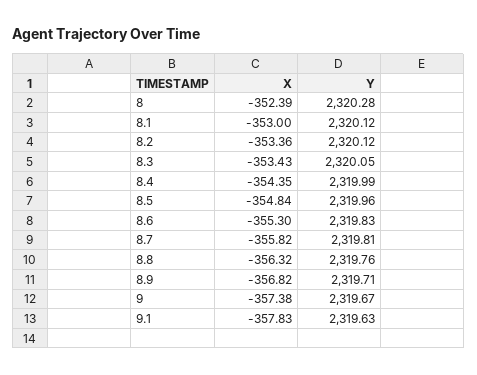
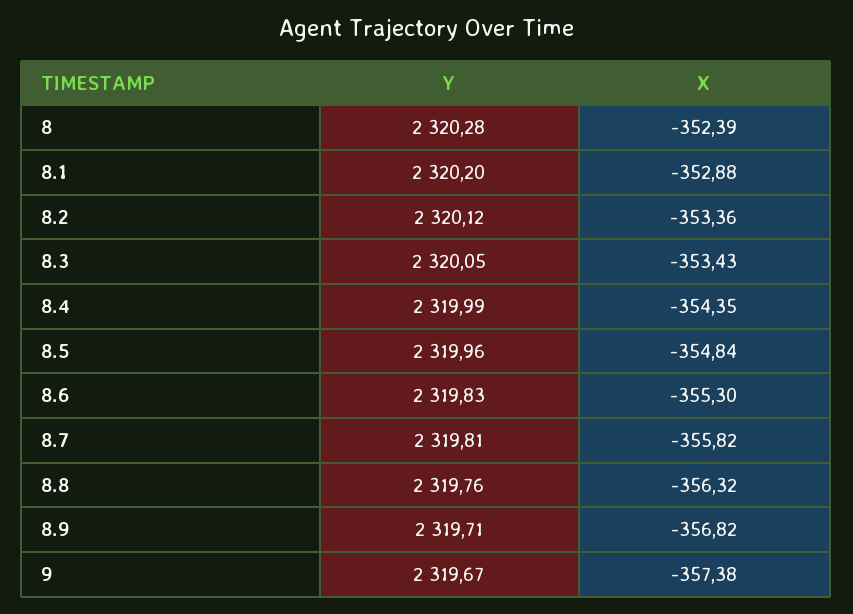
X, 8.1: -353 -> -352.88
Y, 8.1: 2320.12 -> 2320.2
X, 9.1: -357.83 -> none
Y, 9.1: 2319.63 -> none

